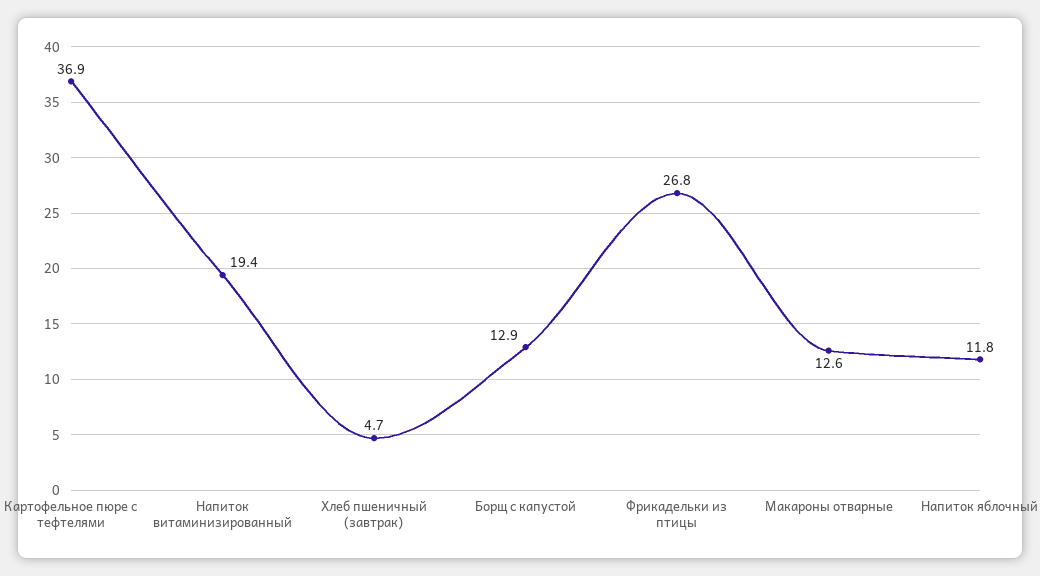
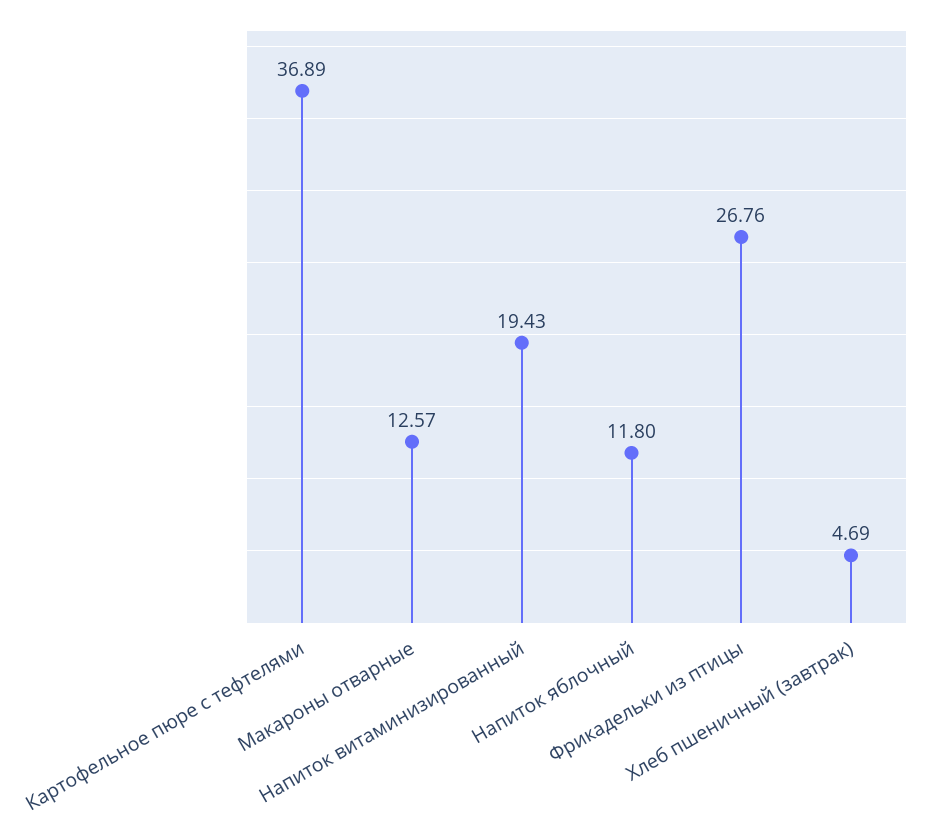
Борщ с капустой: 12.9 -> none

